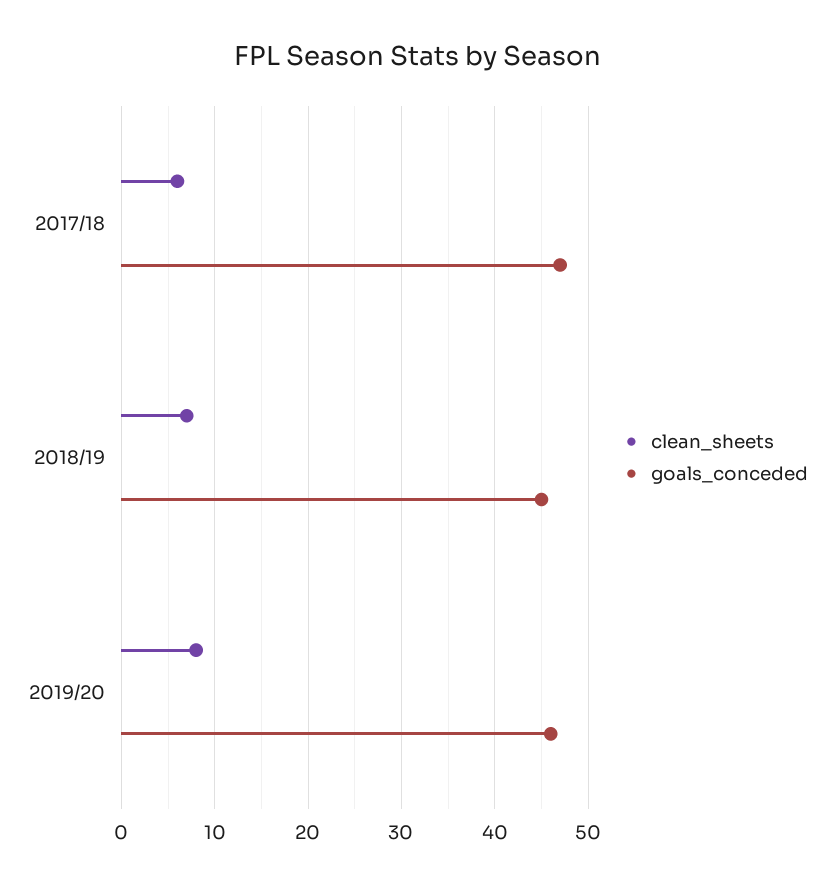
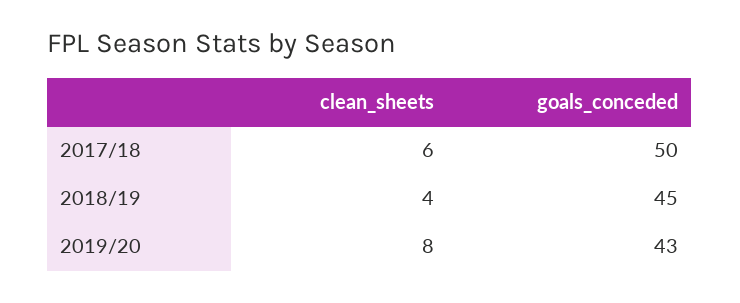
goals_conceded, 2017/18: 47 -> 50
clean_sheets, 2018/19: 7 -> 4
goals_conceded, 2019/20: 46 -> 43

